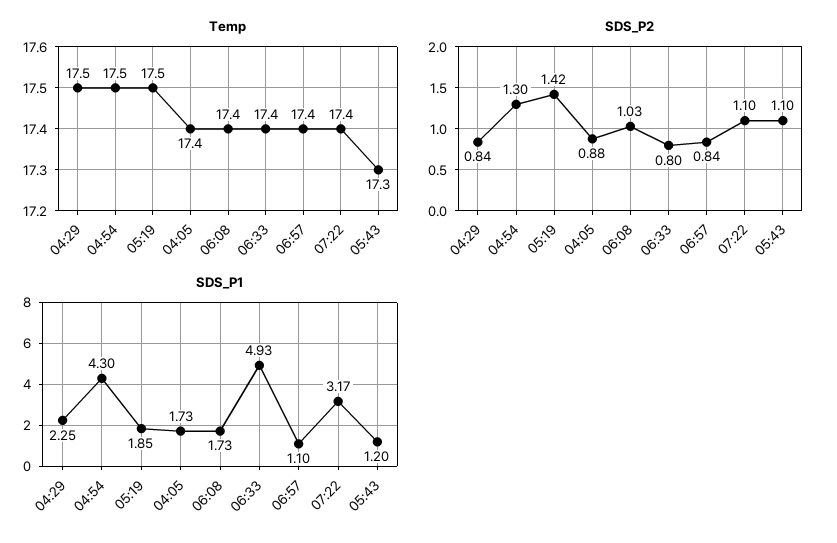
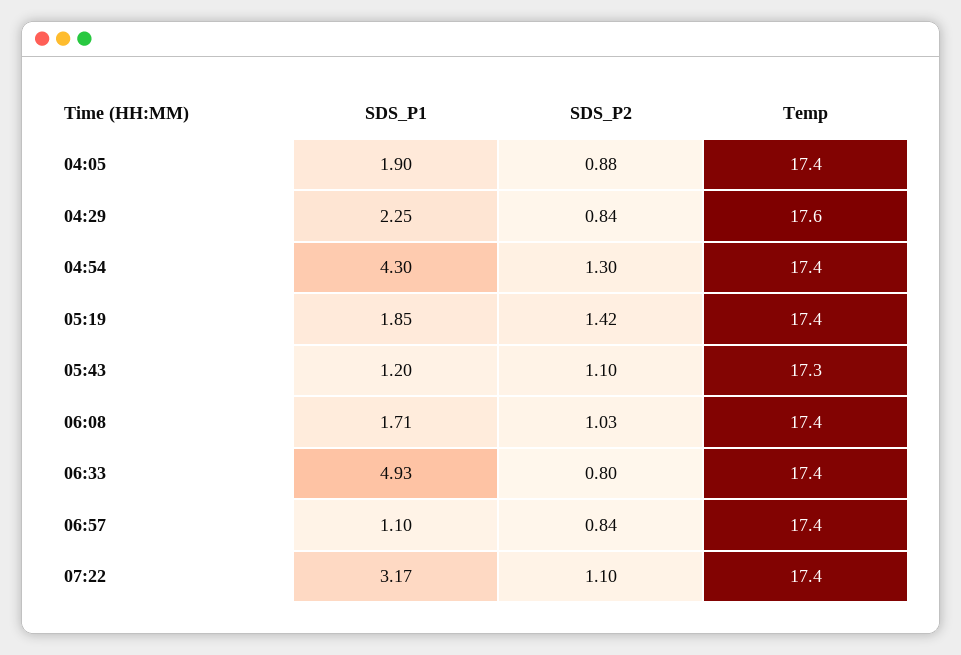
Temp, 04:29: 17.5 -> 17.6
Temp, 04:54: 17.5 -> 17.4
Temp, 05:19: 17.5 -> 17.4
SDS_P1, 04:05: 1.73 -> 1.9
SDS_P1, 06:08: 1.73 -> 1.71

